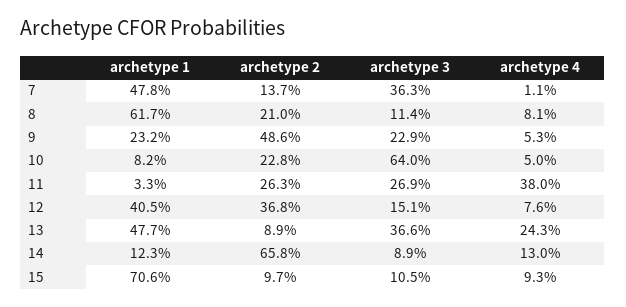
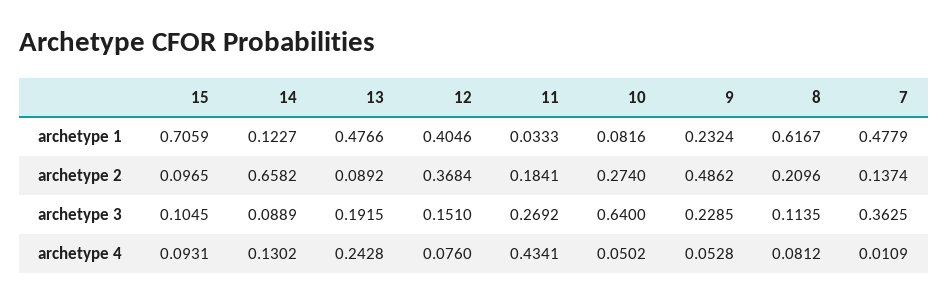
archetype 2, 10: 0.228 -> 0.274
archetype 2, 11: 0.263 -> 0.1841
archetype 4, 11: 0.38 -> 0.4341
archetype 3, 13: 0.366 -> 0.1915

